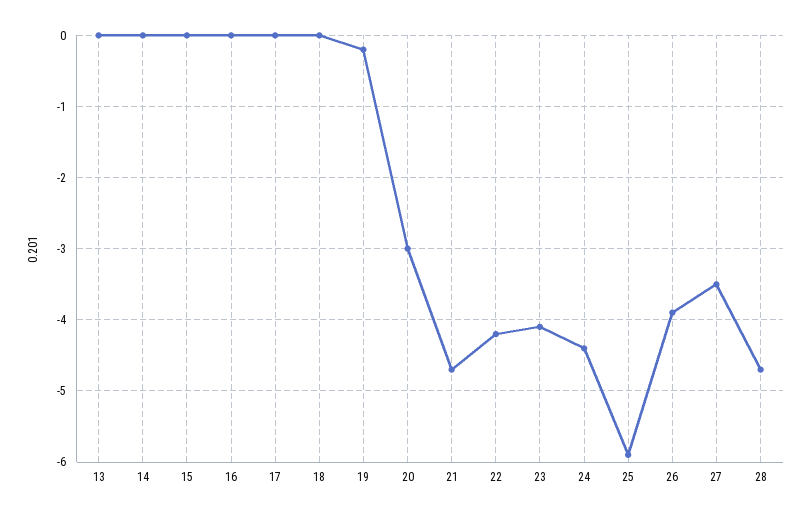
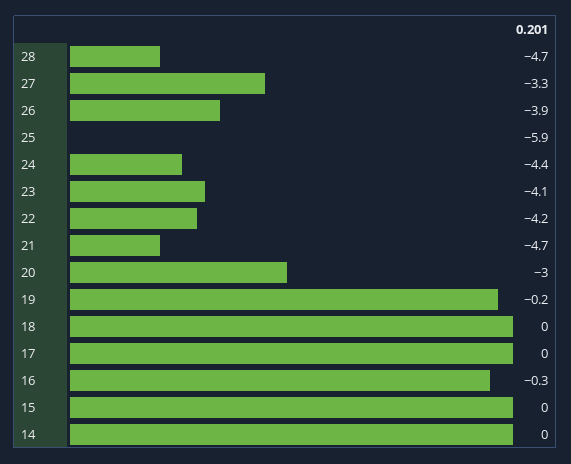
13: 0 -> none
16: 0 -> -0.3
27: -3.5 -> -3.3

